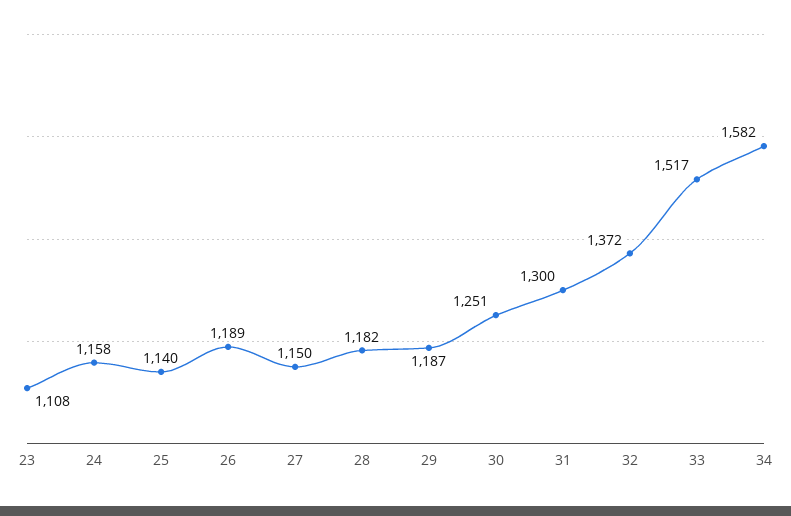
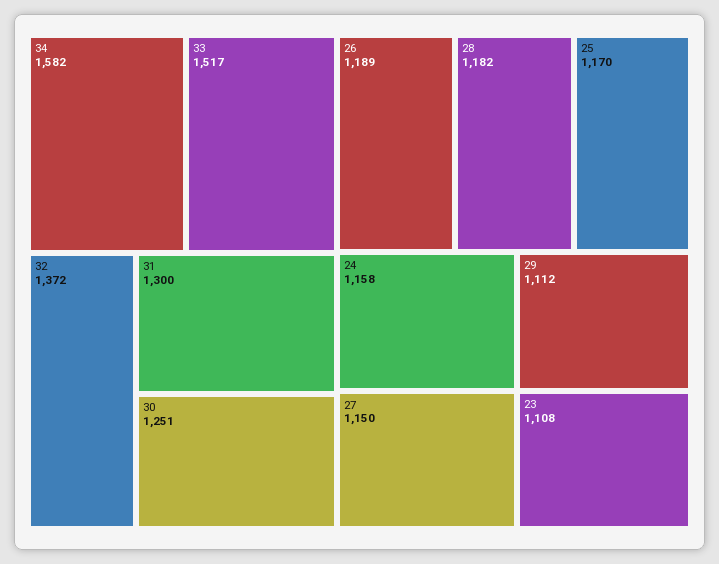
25: 1140 -> 1170
29: 1187 -> 1112

